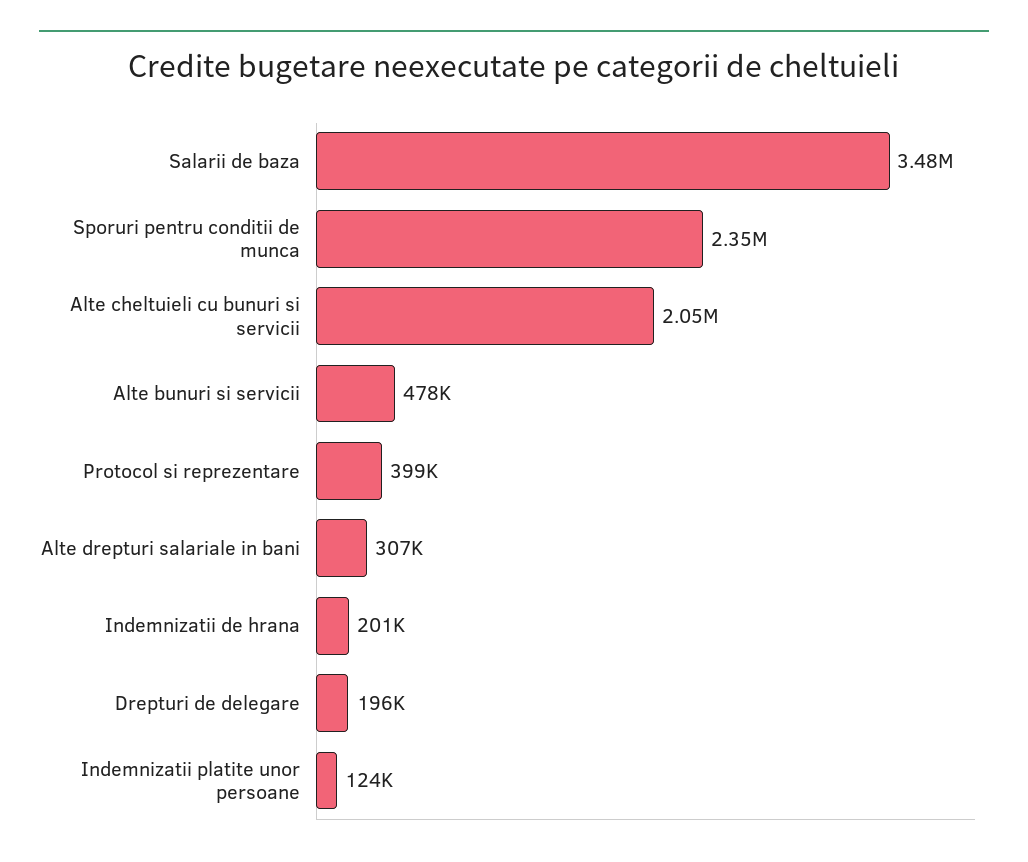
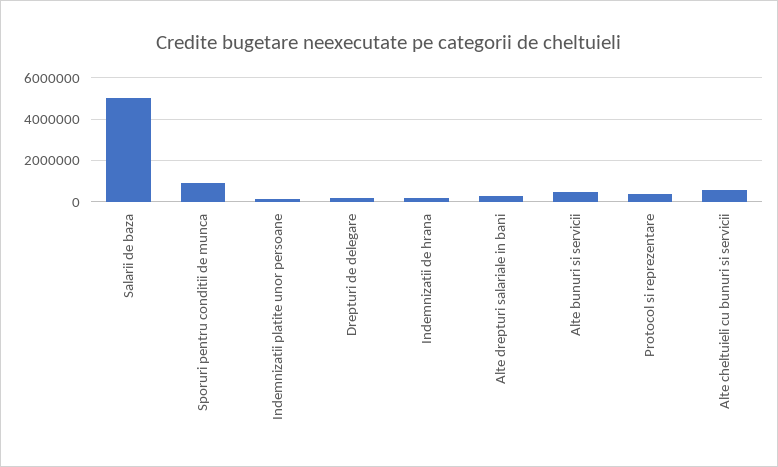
Salarii de baza: 3480000 -> 5000000
Sporuri pentru conditii de munca: 2350000 -> 1000000
Alte cheltuieli cu bunuri si servicii: 2050000 -> 500000

